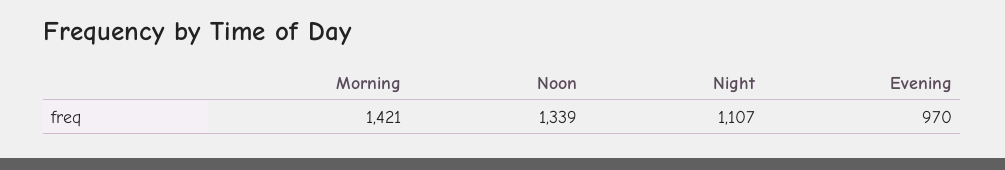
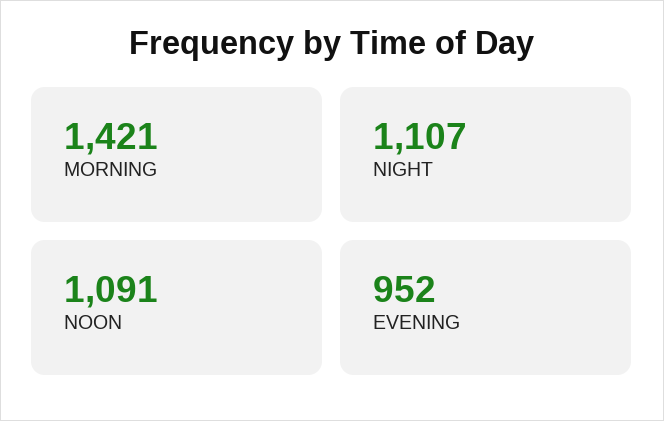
Noon: 1339 -> 1091
Evening: 970 -> 952

